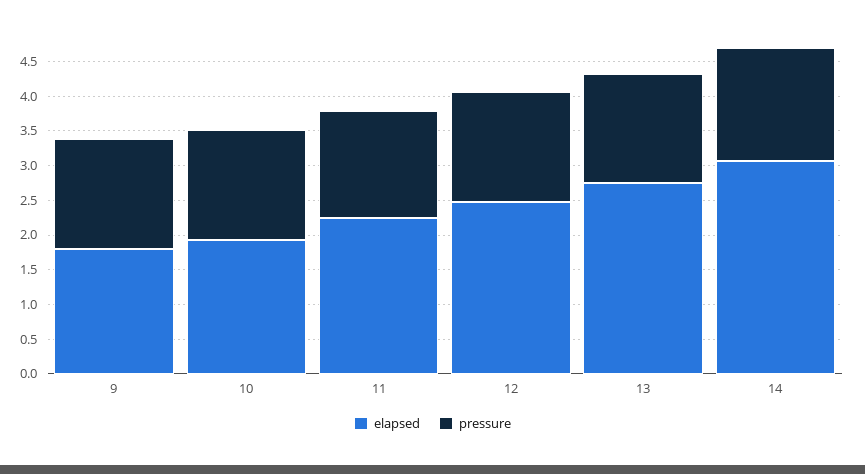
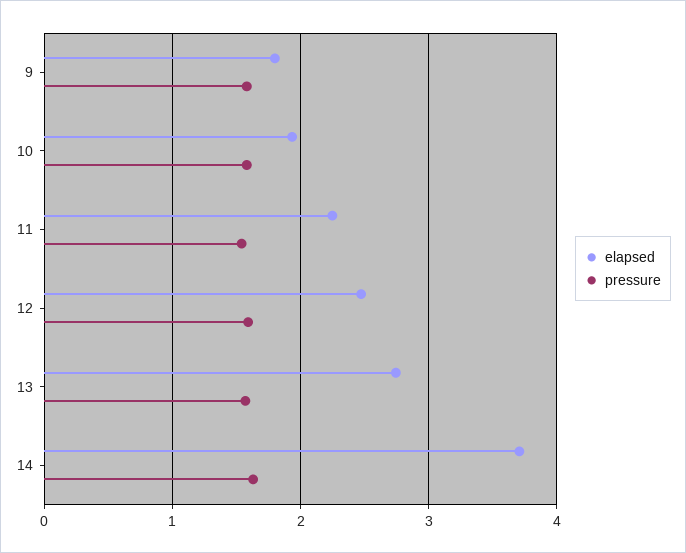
elapsed, 14: 3 -> 3.7

